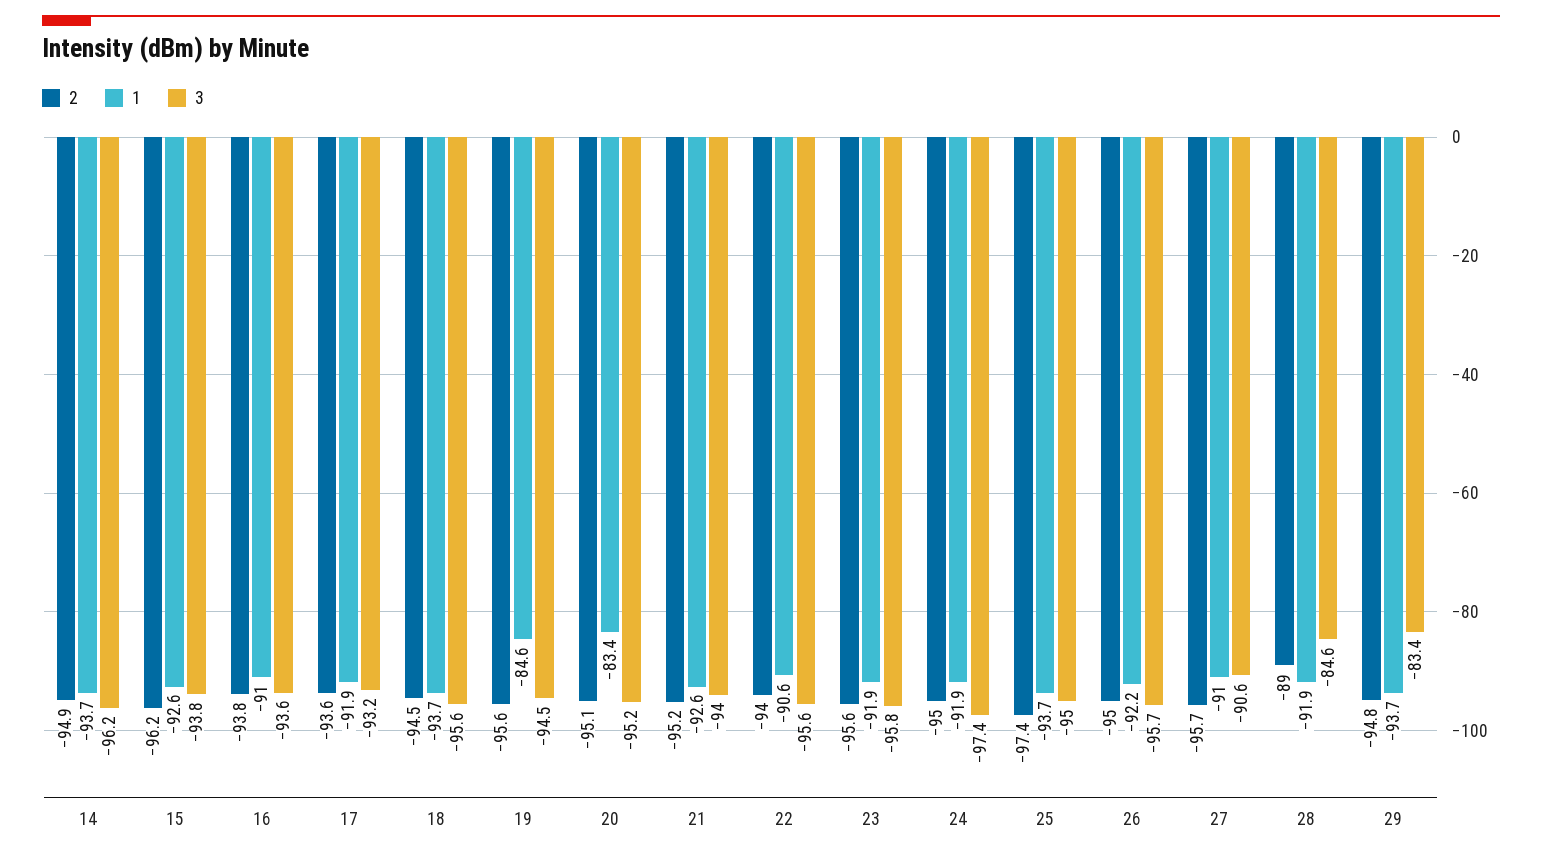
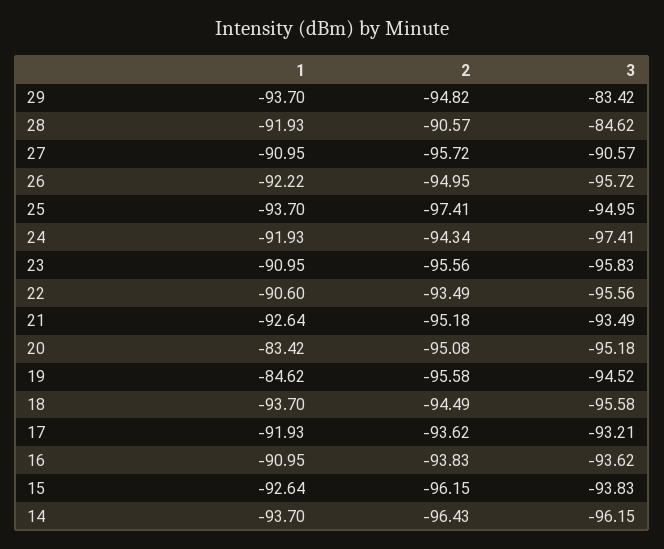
2, 14: -94.9 -> -96.43
3, 21: -94 -> -93.49
2, 22: -94 -> -93.49
1, 23: -91.9 -> -90.95
2, 24: -95 -> -94.34
2, 28: -89 -> -90.57

